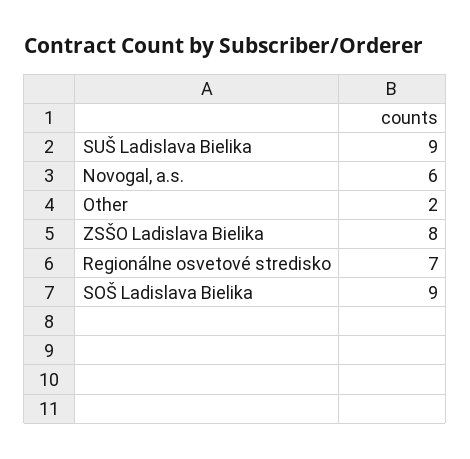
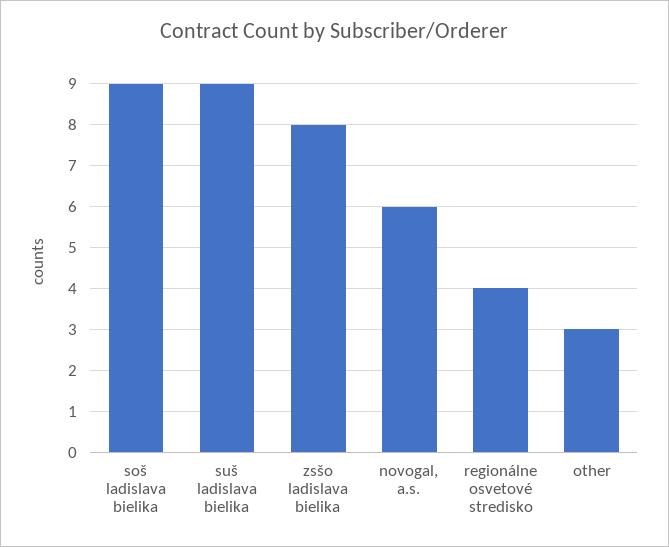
Other: 2 -> 3
Regionálne osvetové stredisko: 7 -> 4

